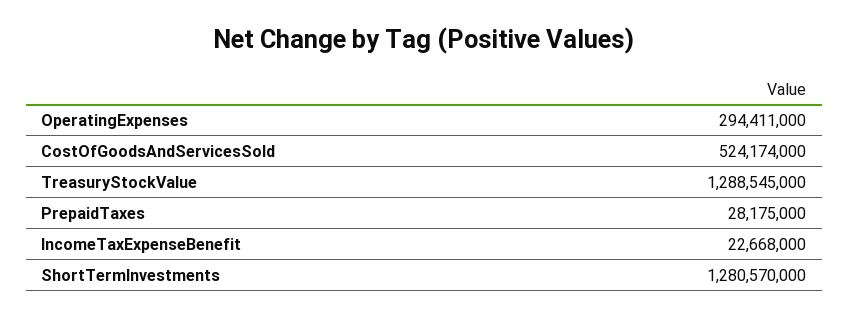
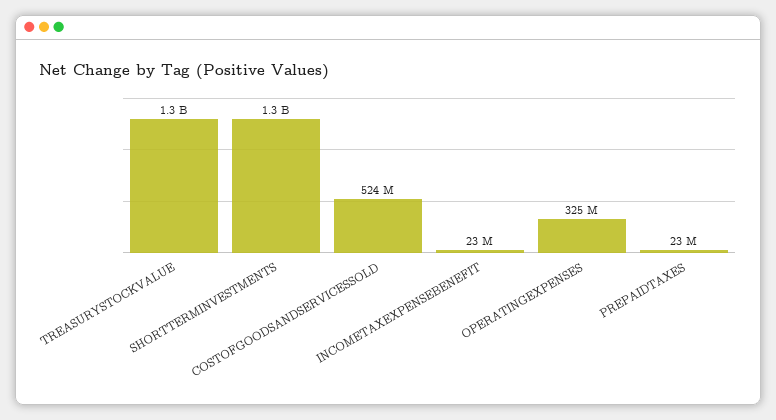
OperatingExpenses: 294411000 -> 325000000
PrepaidTaxes: 28175000 -> 23000000

